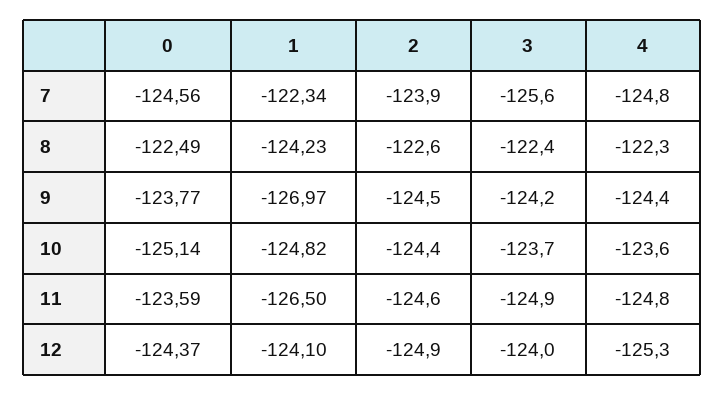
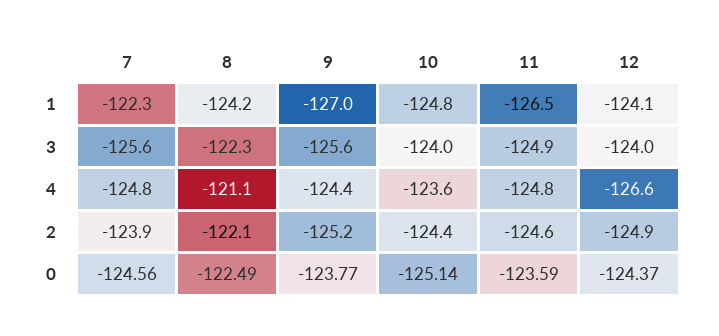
2, 8: -122.6 -> -122.1
3, 8: -122.4 -> -122.3
4, 8: -122.3 -> -121.1
2, 9: -124.5 -> -125.2
3, 9: -124.2 -> -125.6
3, 10: -123.7 -> -124
4, 12: -125.3 -> -126.6

